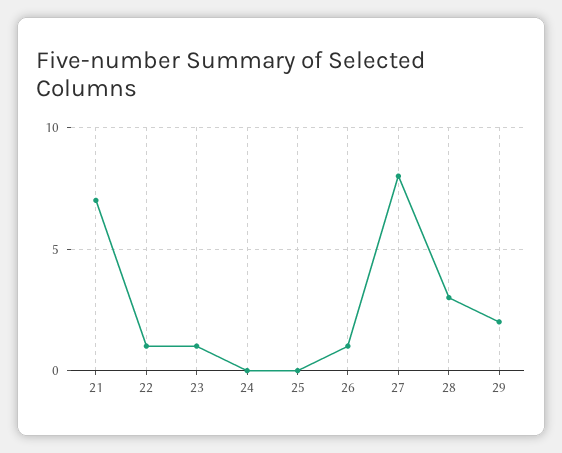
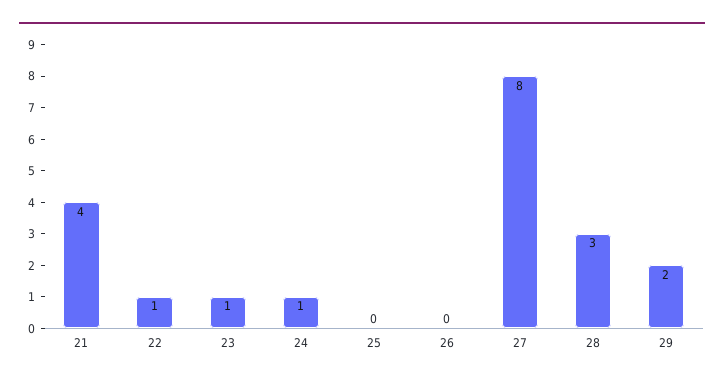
21: 7 -> 4
24: 0 -> 1
26: 1 -> 0

